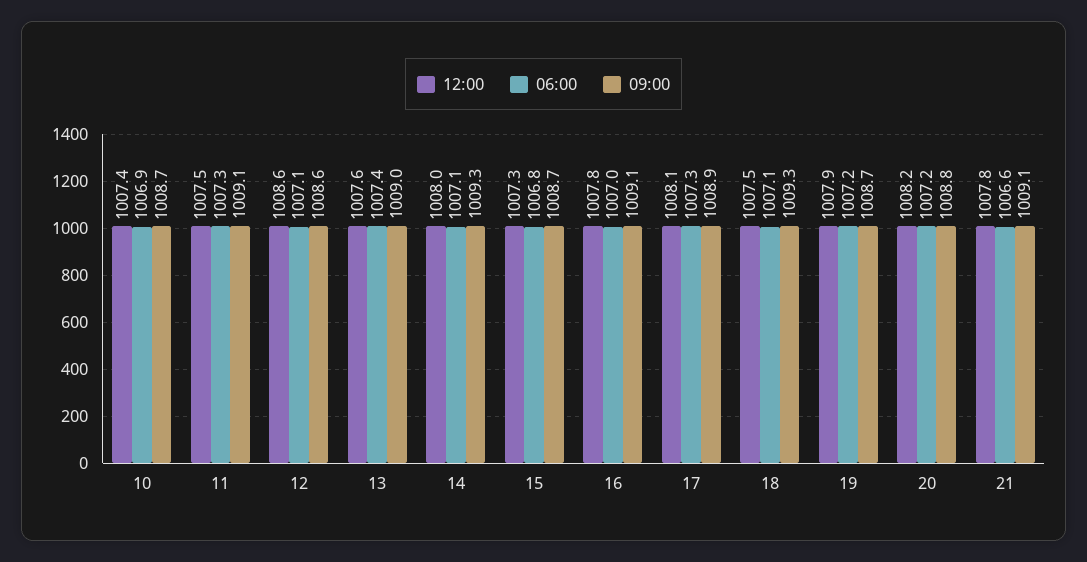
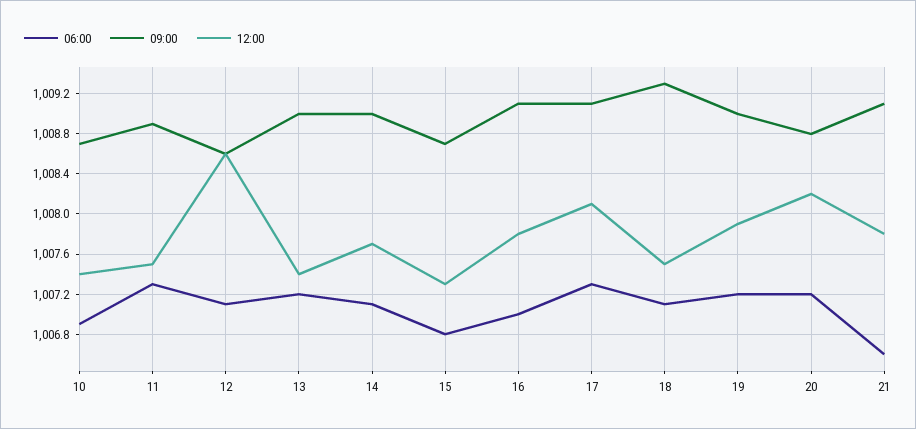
09:00, 11: 1009.1 -> 1008.9
12:00, 13: 1007.6 -> 1007.4
06:00, 13: 1007.4 -> 1007.2
12:00, 14: 1008 -> 1007.7
09:00, 14: 1009.3 -> 1009
09:00, 17: 1008.9 -> 1009.1
09:00, 19: 1008.7 -> 1009

